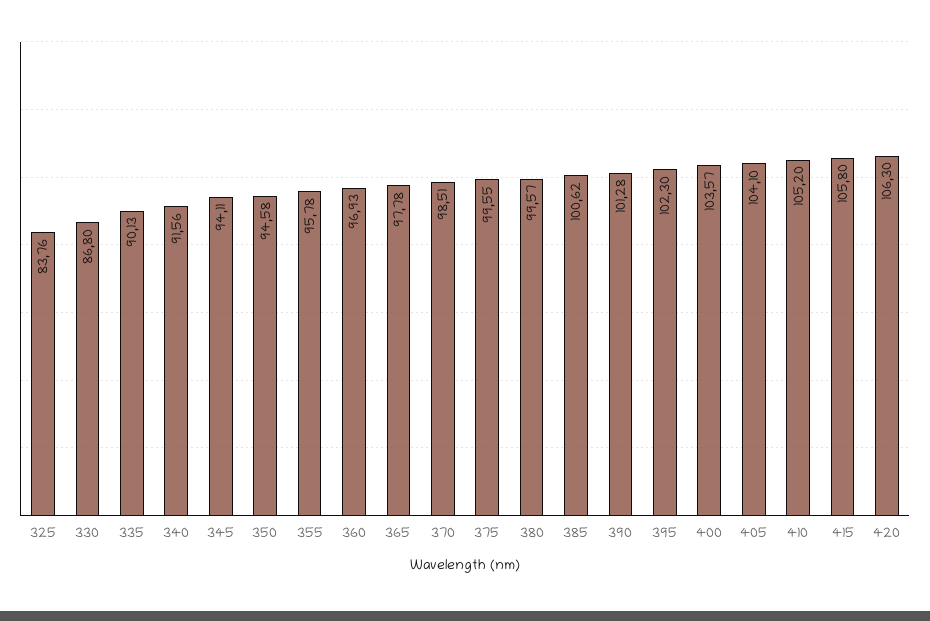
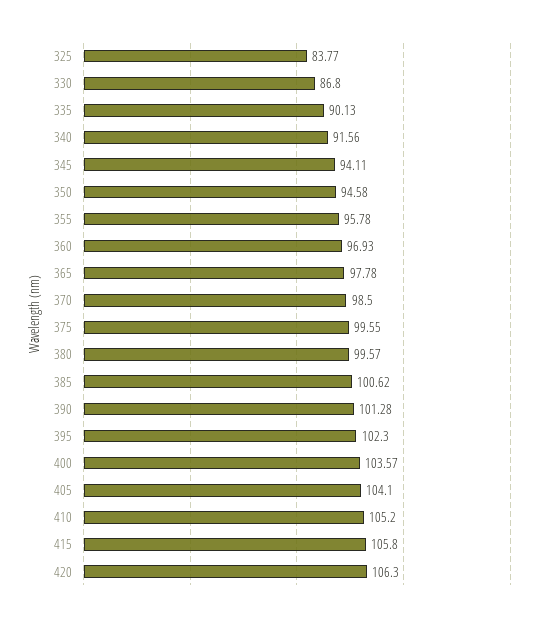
325: 83.76 -> 83.77
370: 98.51 -> 98.5

